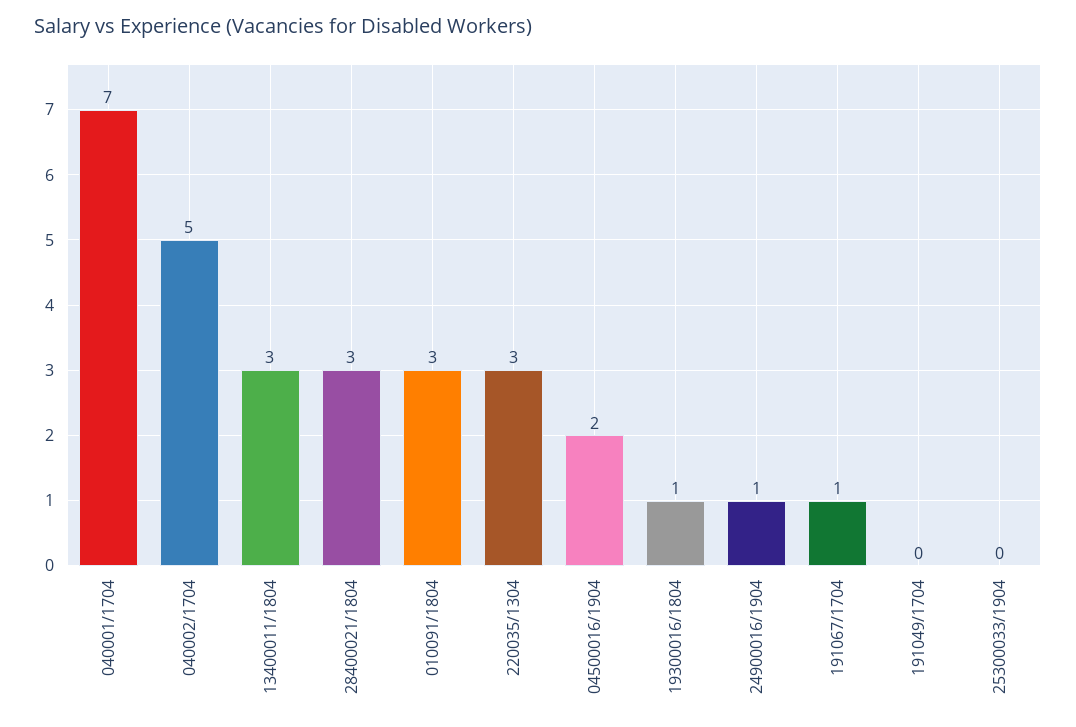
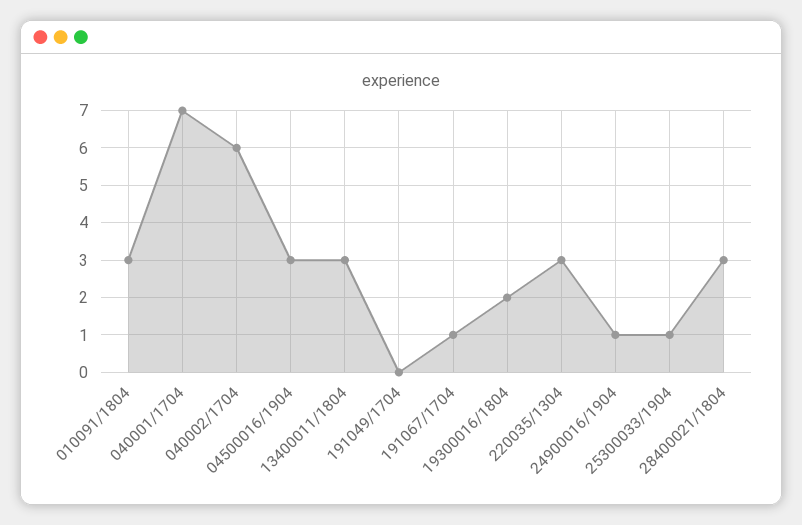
040002/1704: 5 -> 6
04500016/1904: 2 -> 3
19300016/1804: 1 -> 2
25300033/1904: 0 -> 1

